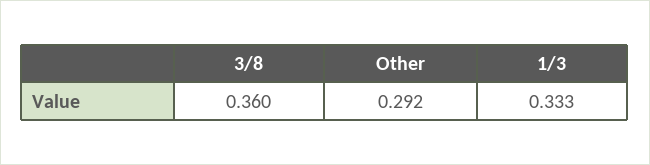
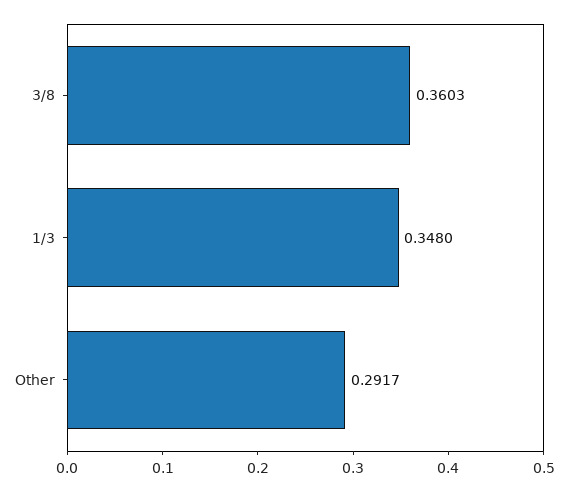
1/3: 0.333 -> 0.348

